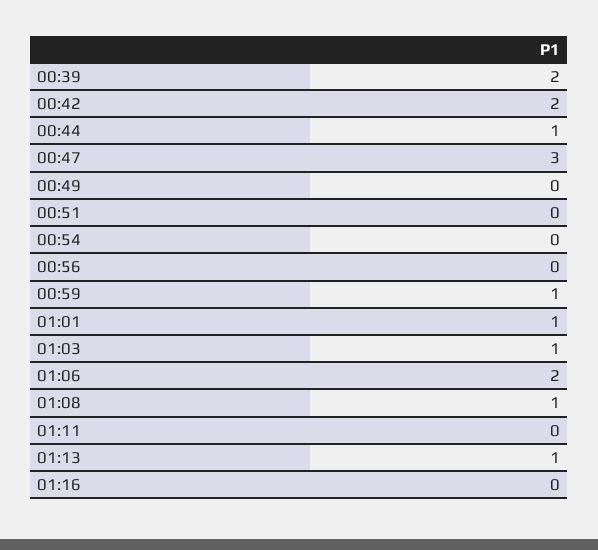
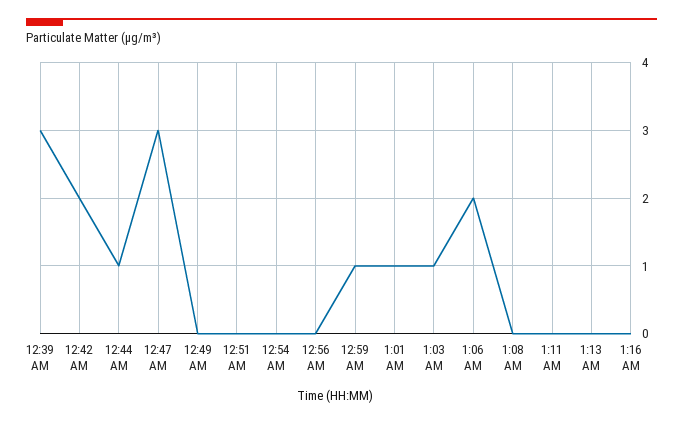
00:39: 2 -> 3
01:08: 1 -> 0
01:13: 1 -> 0

